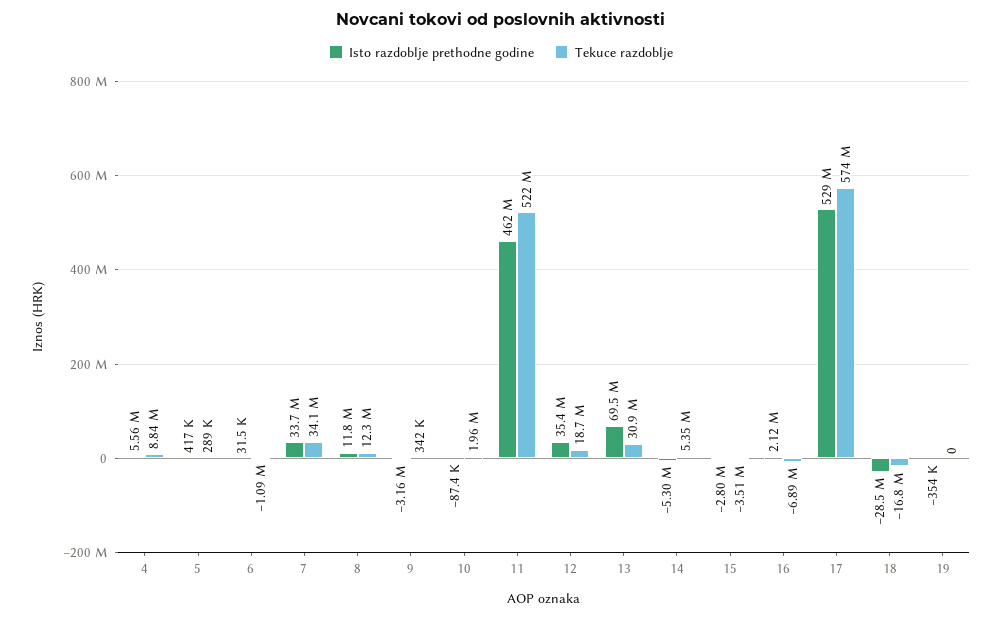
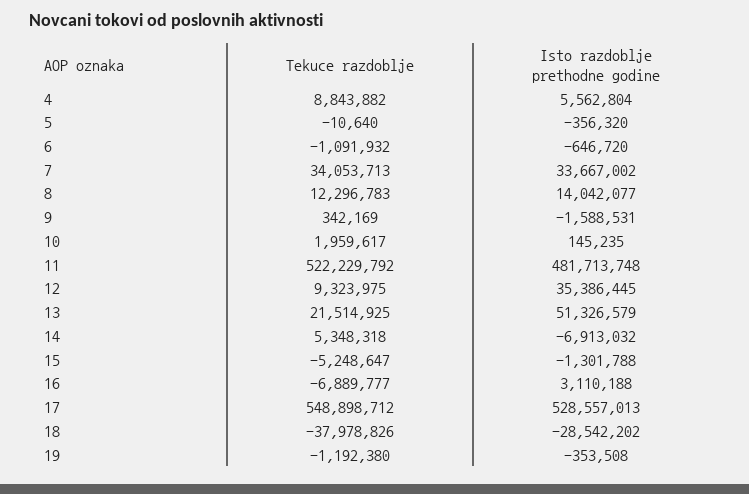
Isto razdoblje prethodne godine, 5: 417000 -> -356320
Tekuce razdoblje, 5: 289000 -> -10640
Isto razdoblje prethodne godine, 6: 31500 -> -646720
Isto razdoblje prethodne godine, 8: 11800000 -> 14042077
Isto razdoblje prethodne godine, 9: -3160000 -> -1588531
Isto razdoblje prethodne godine, 10: -87400 -> 145235
Isto razdoblje prethodne godine, 11: 462000000 -> 481713748
Tekuce razdoblje, 12: 18700000 -> 9323975
Isto razdoblje prethodne godine, 13: 69500000 -> 51326579
Tekuce razdoblje, 13: 30900000 -> 21514925
Isto razdoblje prethodne godine, 14: -5300000 -> -6913032
Isto razdoblje prethodne godine, 15: -2800000 -> -1301788
Tekuce razdoblje, 15: -3510000 -> -5248647
Isto razdoblje prethodne godine, 16: 2120000 -> 3110188
Tekuce razdoblje, 17: 574000000 -> 548898712
Tekuce razdoblje, 18: -16800000 -> -37978826
Tekuce razdoblje, 19: 0 -> -1192380

